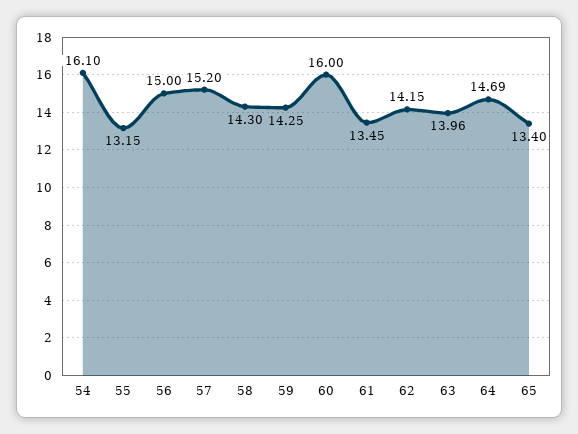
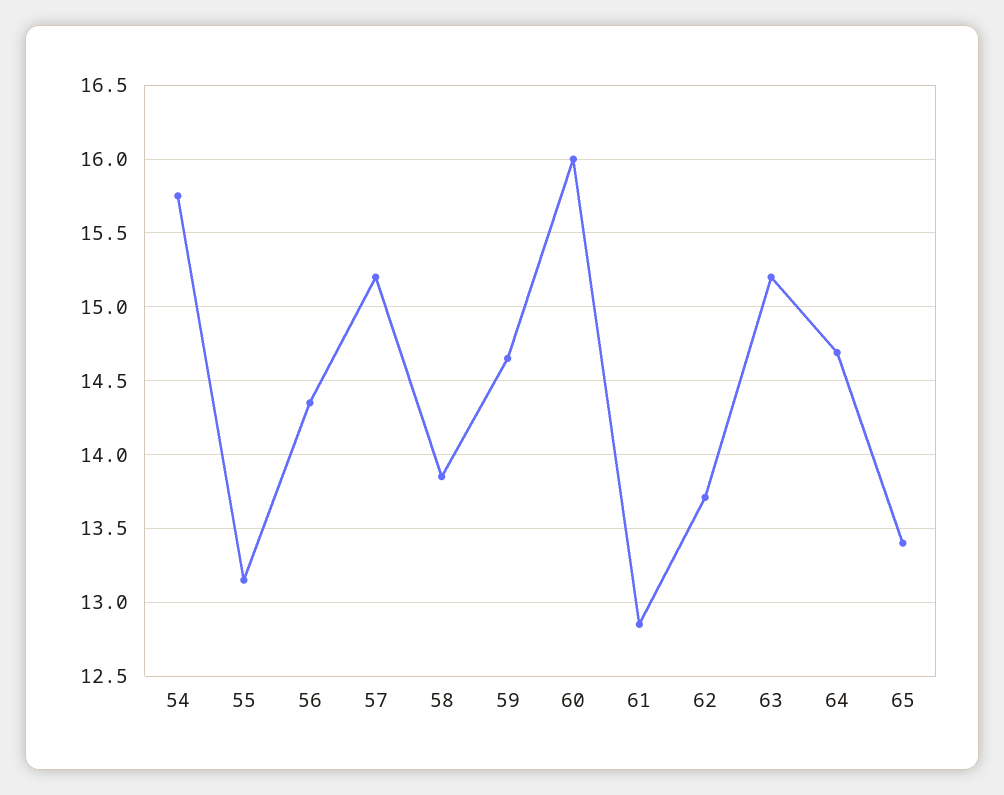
54: 16.1 -> 15.75
56: 15 -> 14.35
58: 14.3 -> 13.85
59: 14.25 -> 14.65
61: 13.45 -> 12.85
62: 14.15 -> 13.7
63: 13.96 -> 15.2

